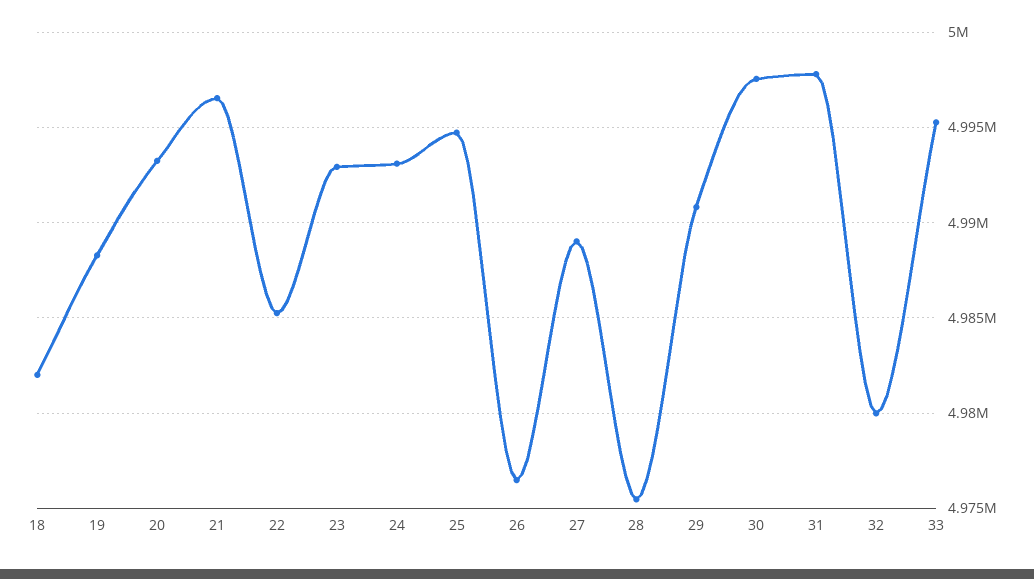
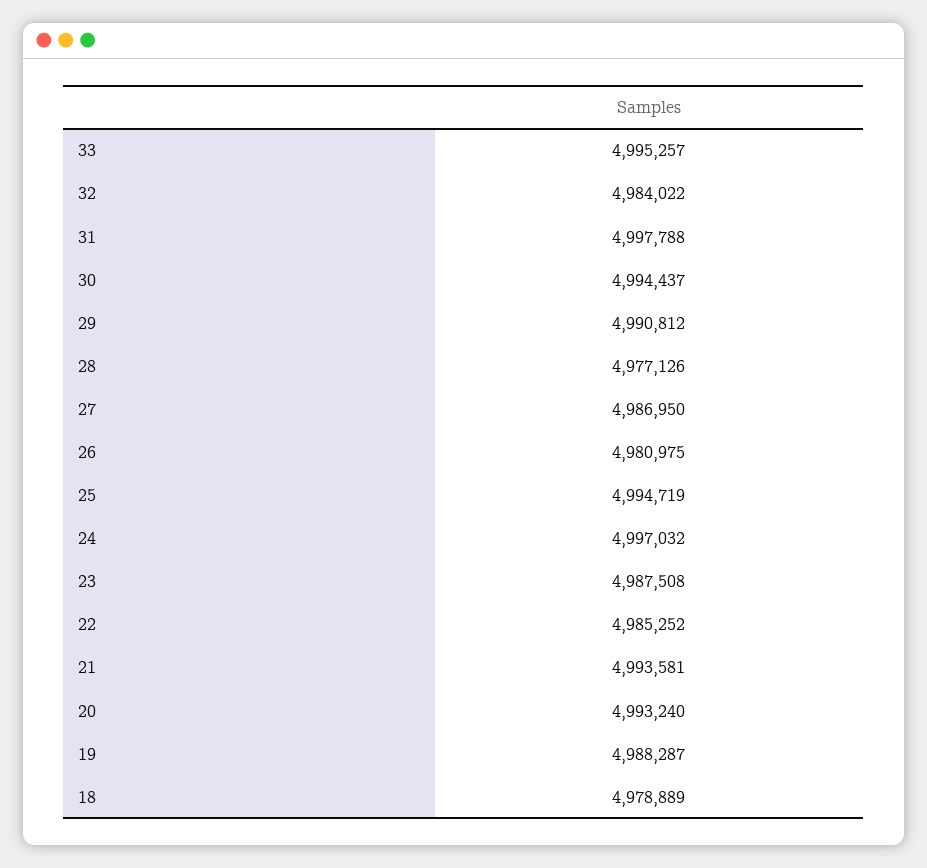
18: 4982000 -> 4978889
21: 4996500 -> 4993581
23: 4993000 -> 4987508
24: 4993000 -> 4997032
26: 4976500 -> 4980975
27: 4989000 -> 4986950
28: 4975500 -> 4977126
30: 4997500 -> 4994437
32: 4980000 -> 4984022

